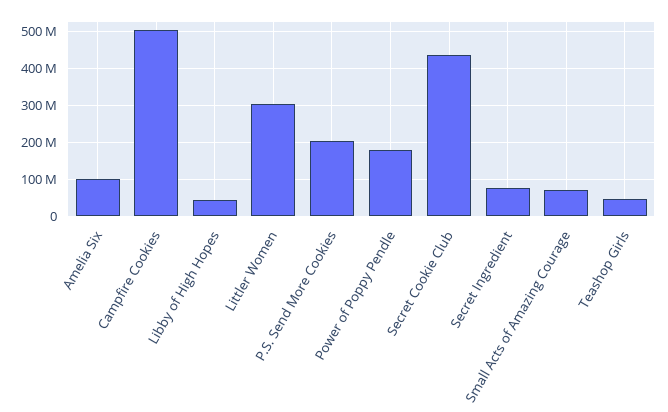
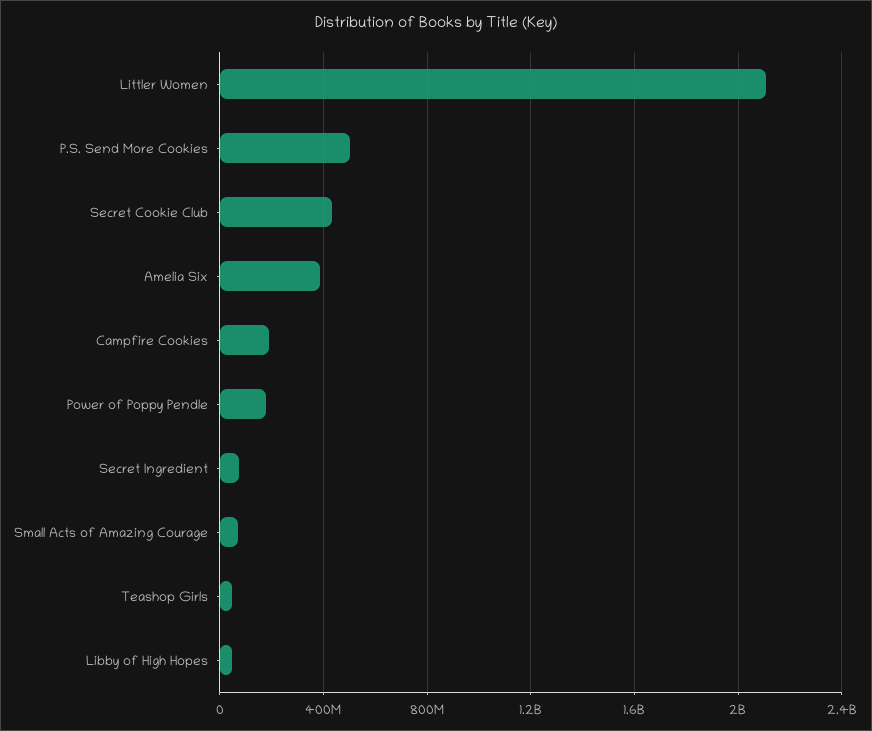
Amelia Six: 100000000 -> 400000000
Campfire Cookies: 500000000 -> 200000000
Littler Women: 300000000 -> 2100000000
P.S. Send More Cookies: 200000000 -> 500000000

